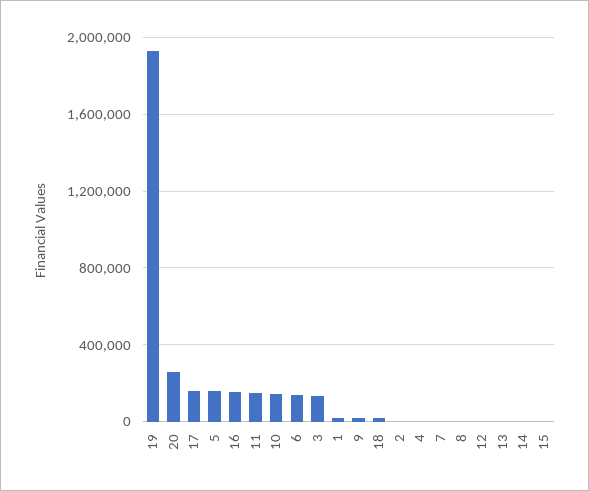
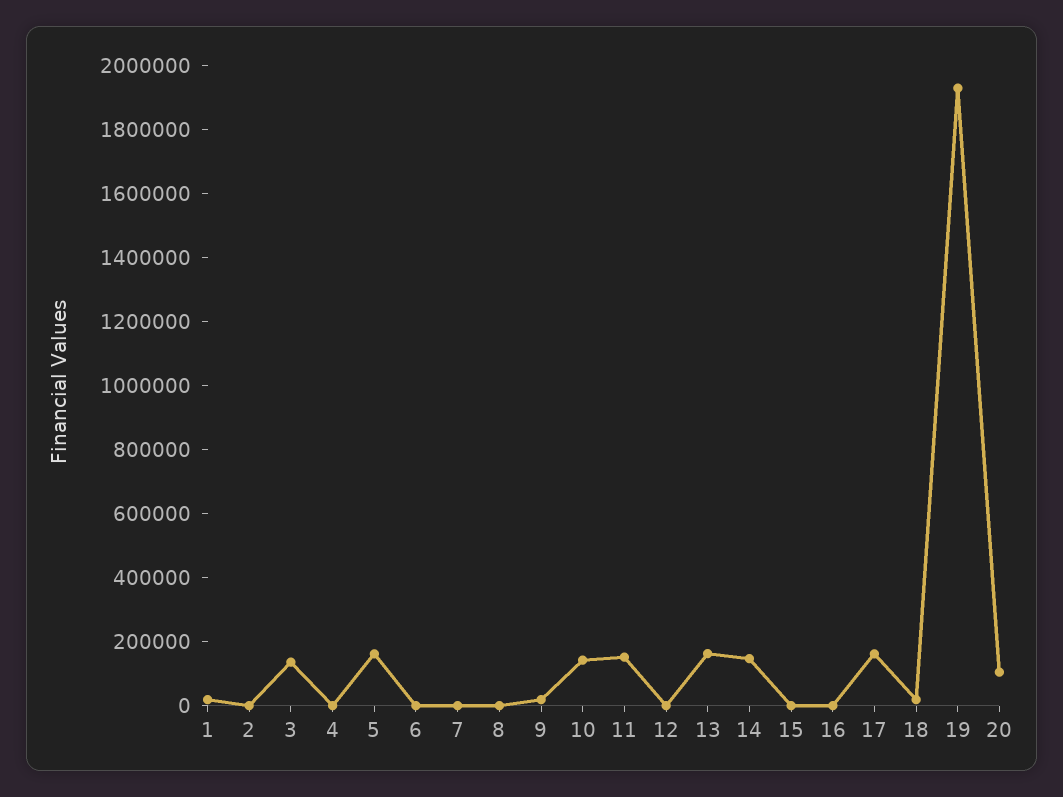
20: 250000 -> 100000
16: 150000 -> 0
6: 150000 -> 0
13: 0 -> 150000
14: 0 -> 150000

